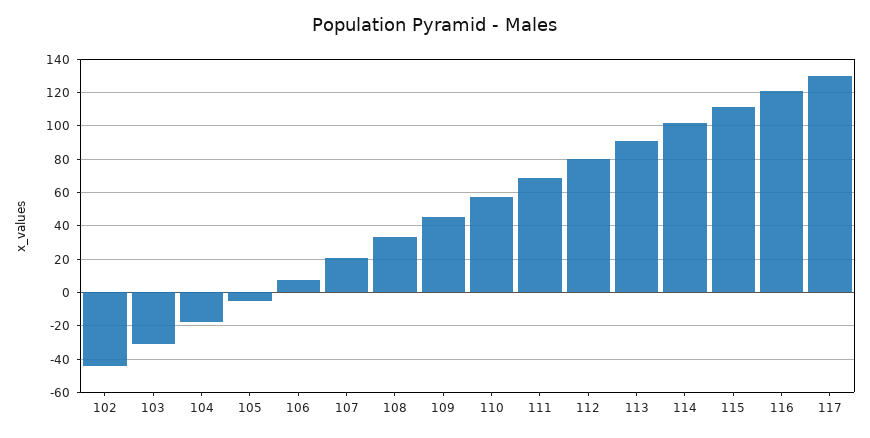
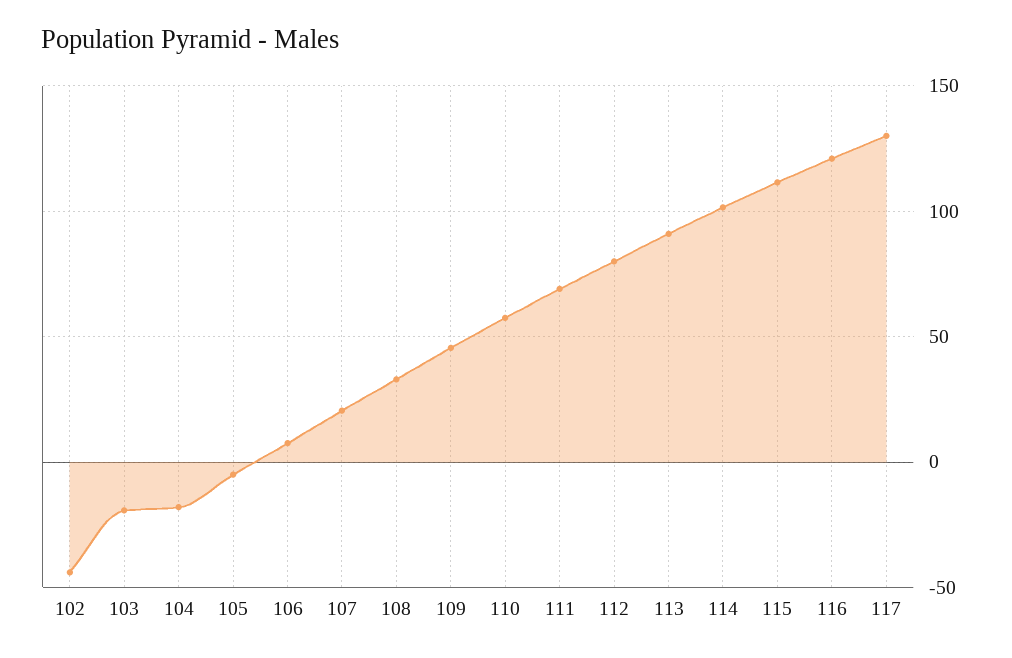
103: -30 -> -20

